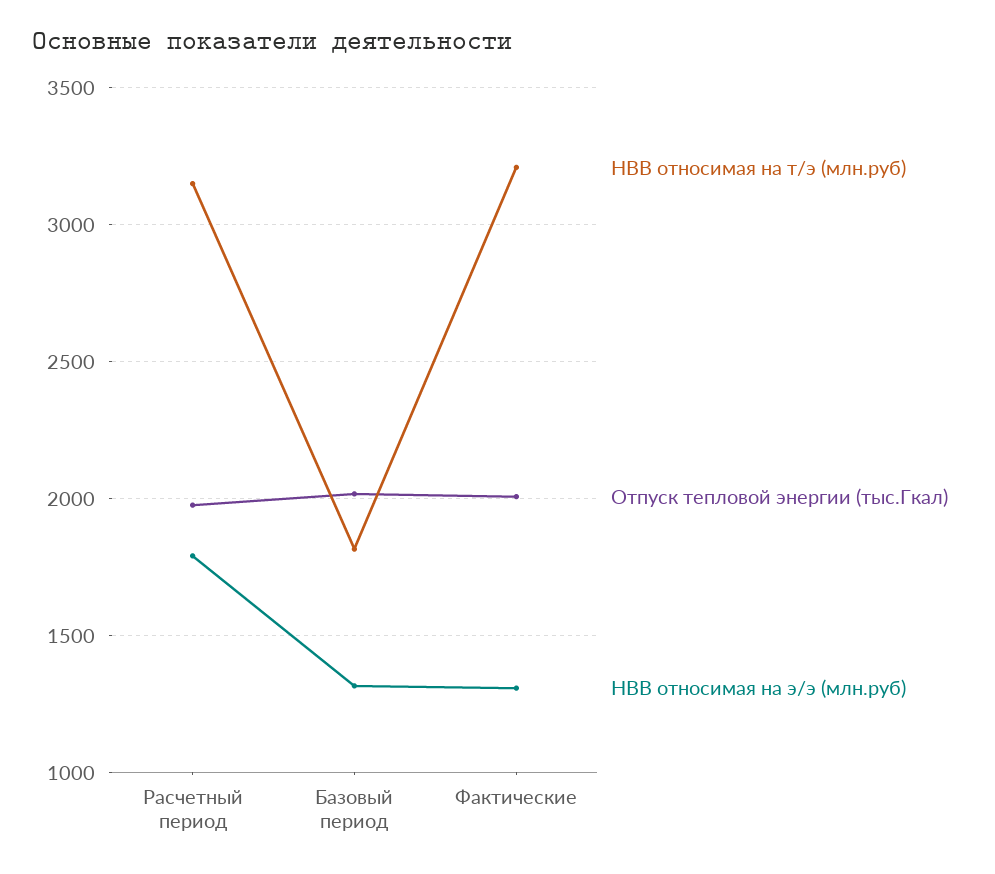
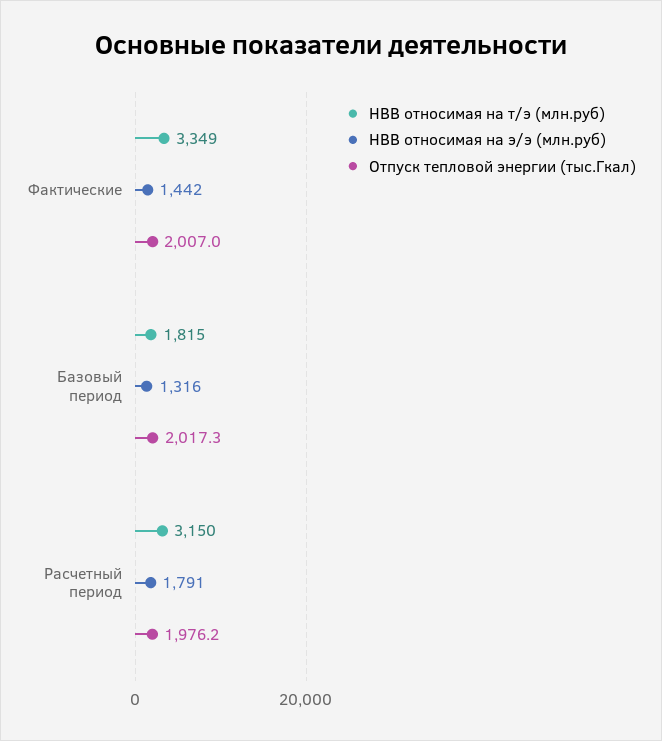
НВВ относимая на т/э (млн.руб), Фактические: 3200 -> 3349
НВВ относимая на э/э (млн.руб), Фактические: 1300 -> 1442

